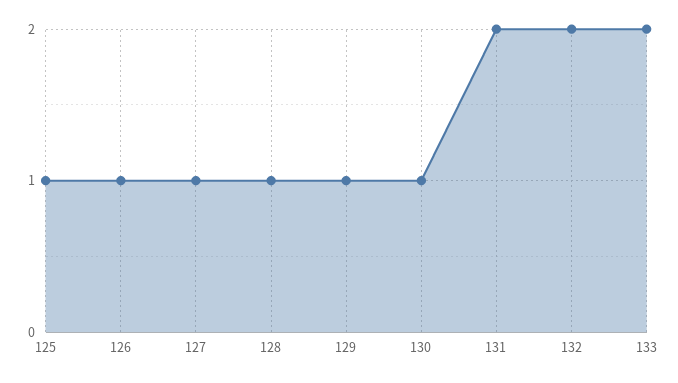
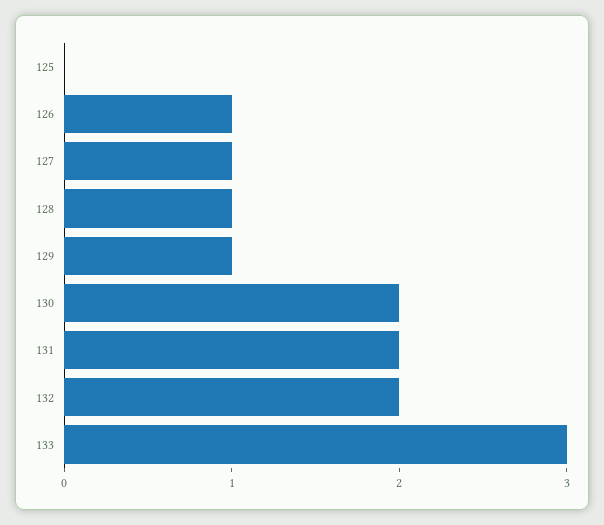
125: 1 -> 0
130: 1 -> 2
133: 2 -> 3

